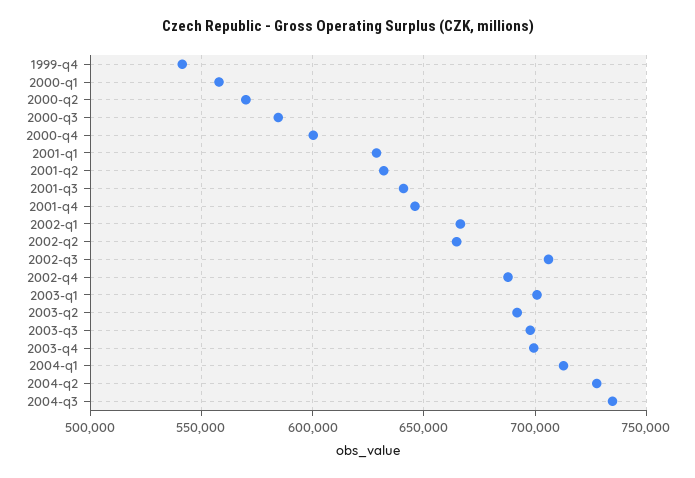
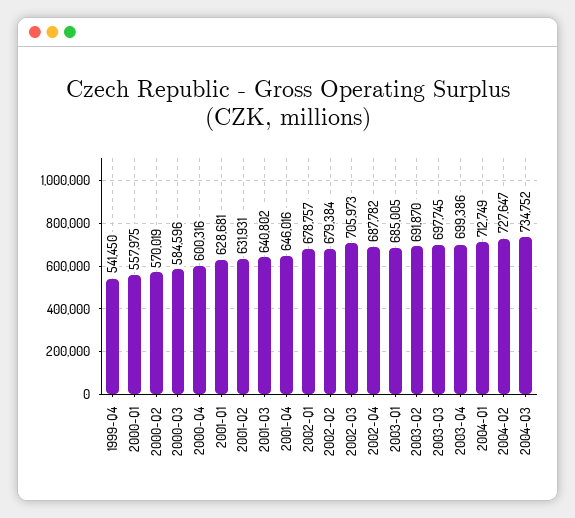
2002-q1: 665000 -> 678757
2002-q2: 665000 -> 679384
2003-q1: 700000 -> 685005

